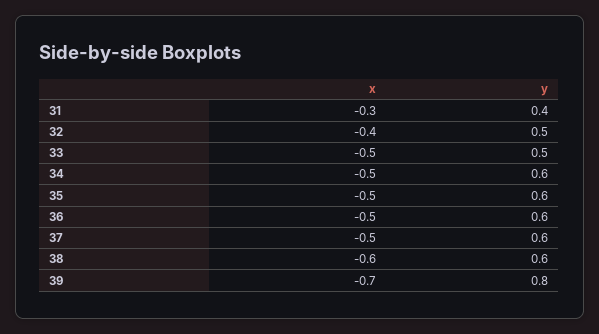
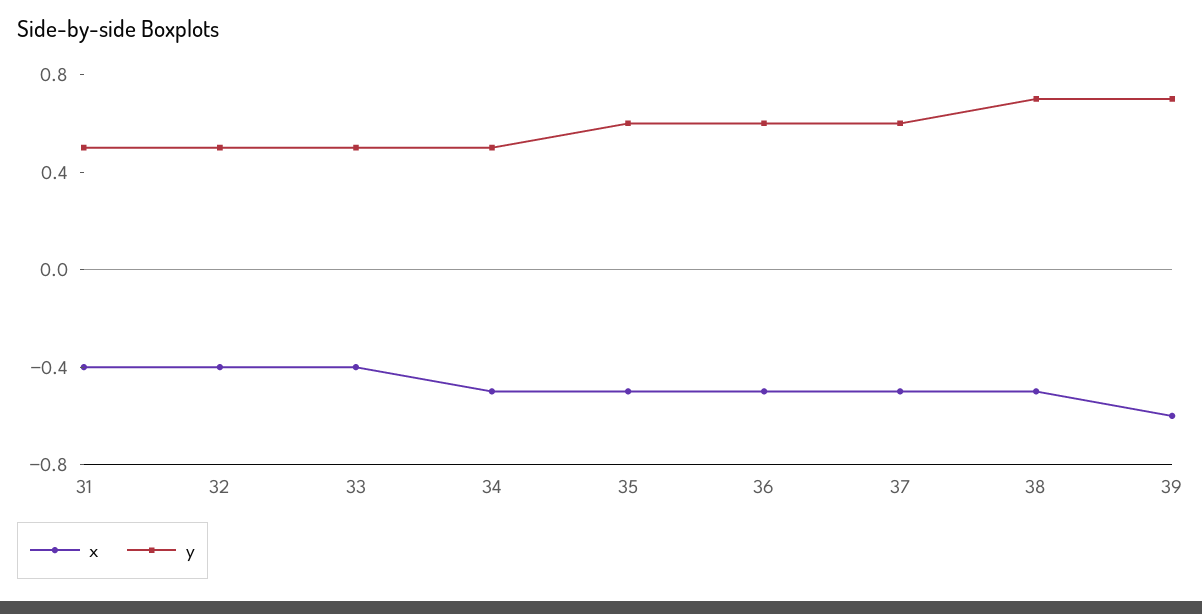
x, 31: -0.3 -> -0.4
y, 31: 0.4 -> 0.5
x, 33: -0.5 -> -0.4
y, 34: 0.6 -> 0.5
x, 38: -0.6 -> -0.5
y, 38: 0.6 -> 0.7
x, 39: -0.7 -> -0.6
y, 39: 0.8 -> 0.7

